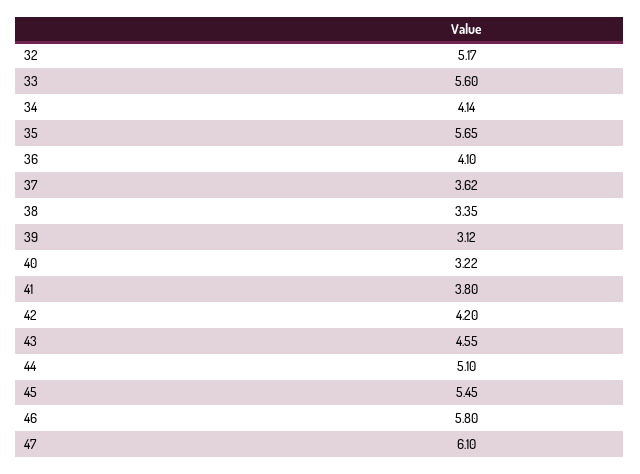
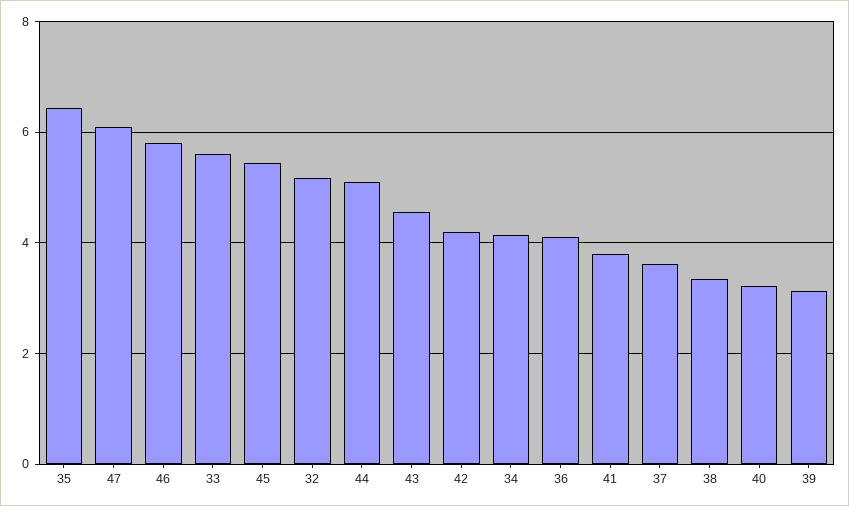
35: 5.65 -> 6.4

